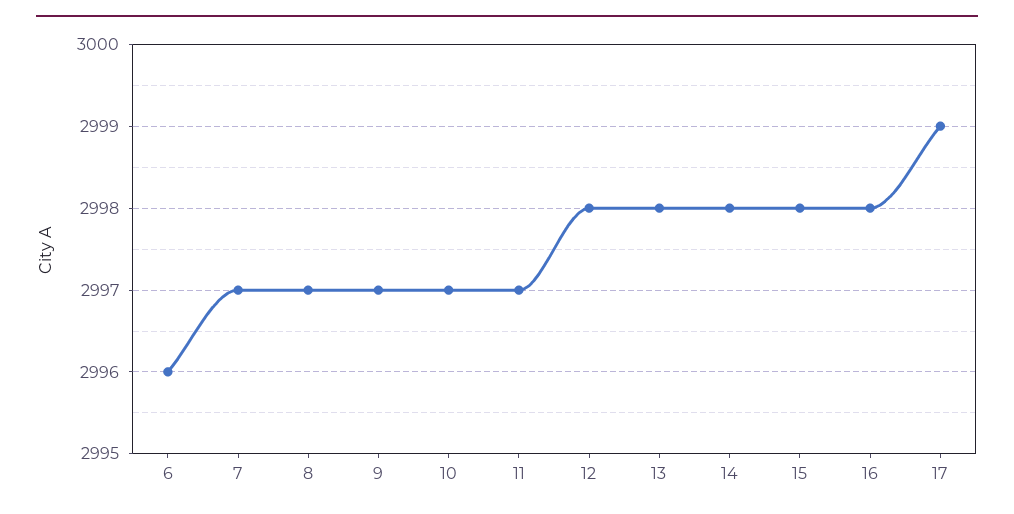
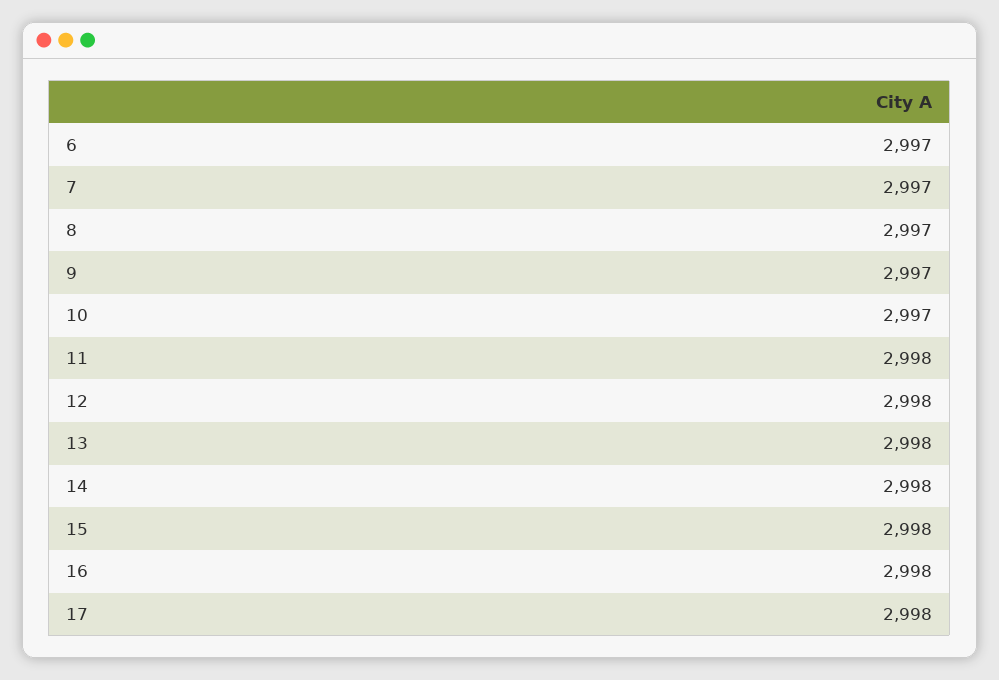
6: 2996 -> 2997
11: 2997 -> 2998
17: 2999 -> 2998

